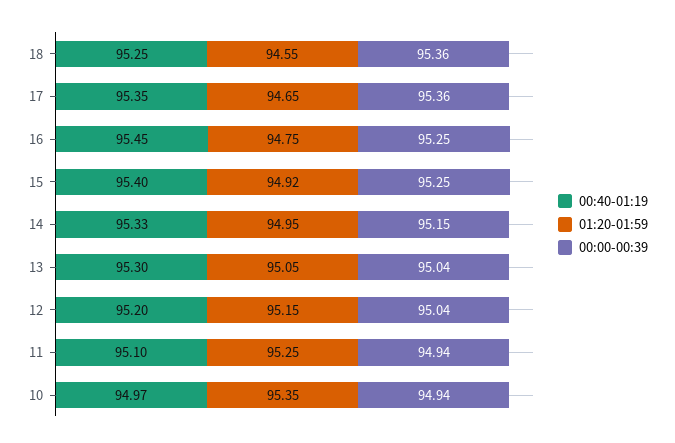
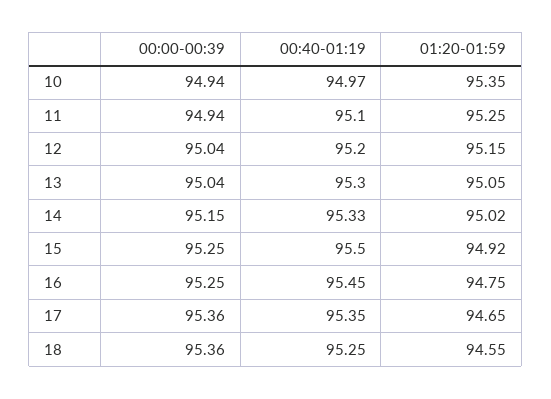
00:40-01:19, 15: 95.4 -> 95.5
01:20-01:59, 14: 94.95 -> 95.02

